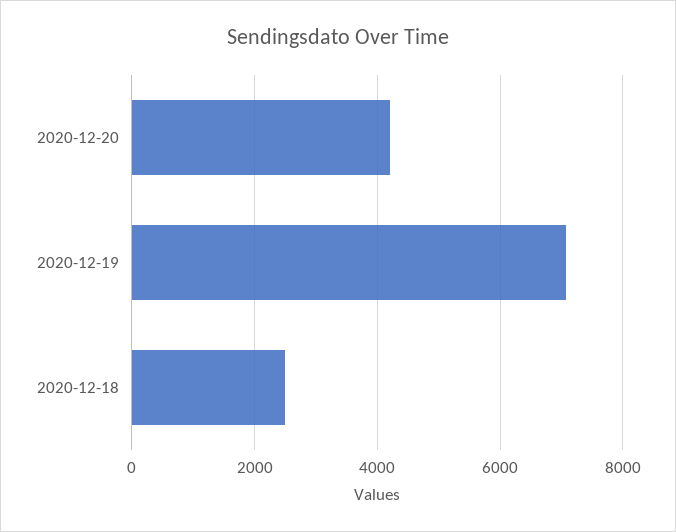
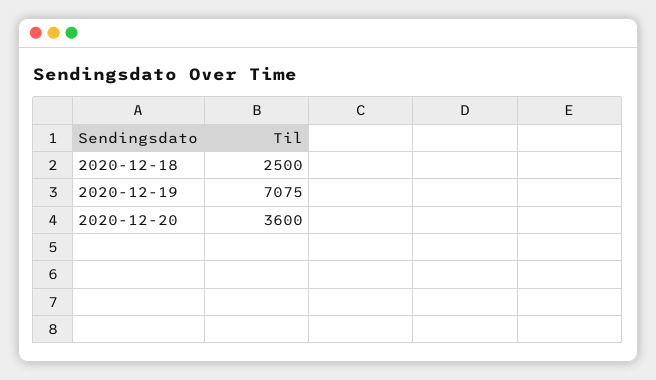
2020-12-20: 4200 -> 3600

